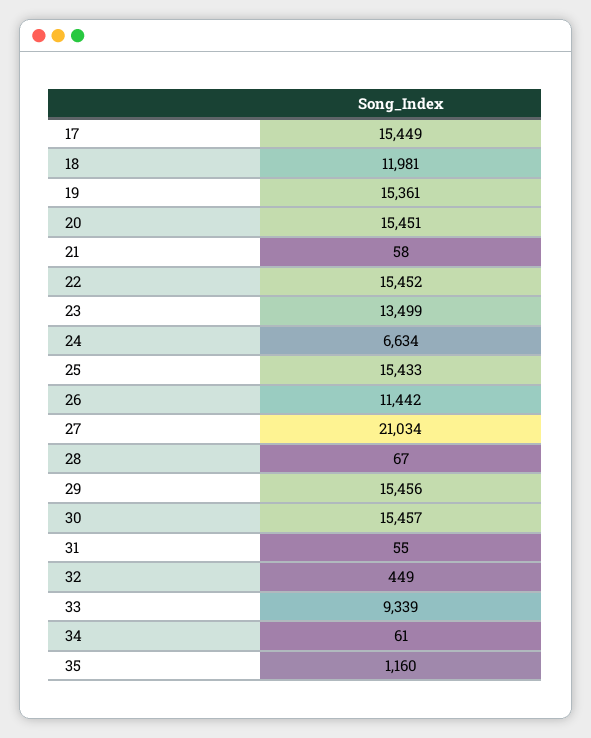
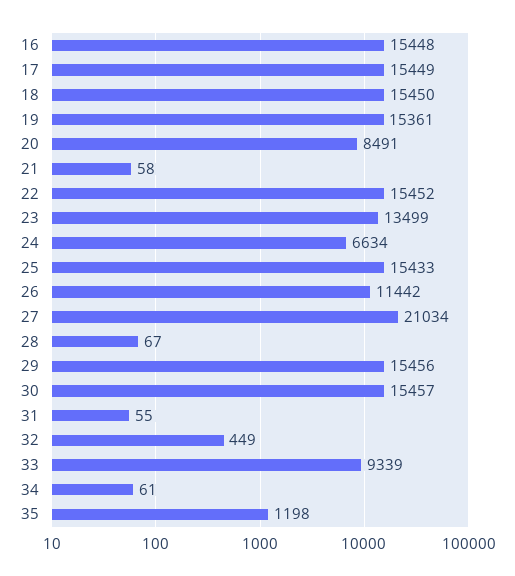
18: 11981 -> 15450
20: 15451 -> 8491
35: 1160 -> 1198
16: none -> 15448

